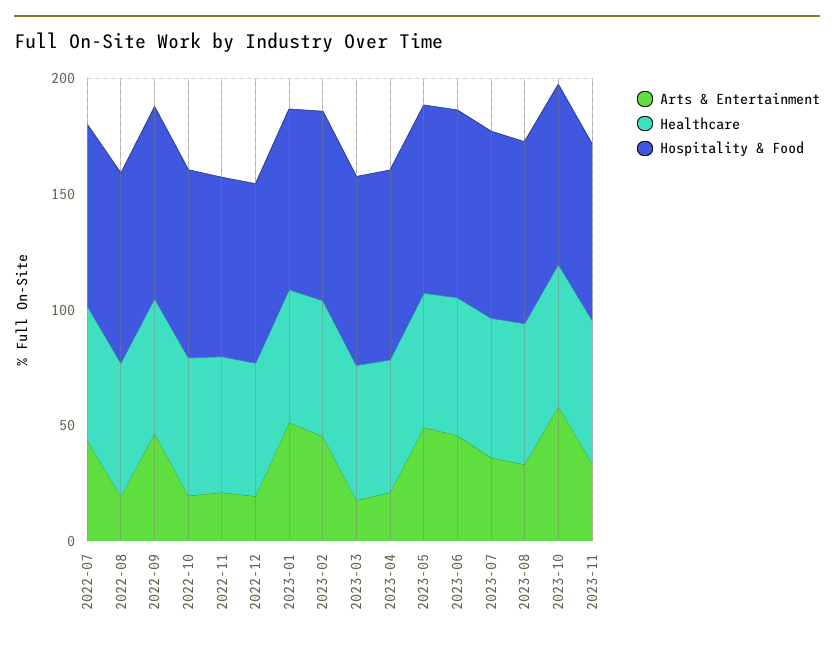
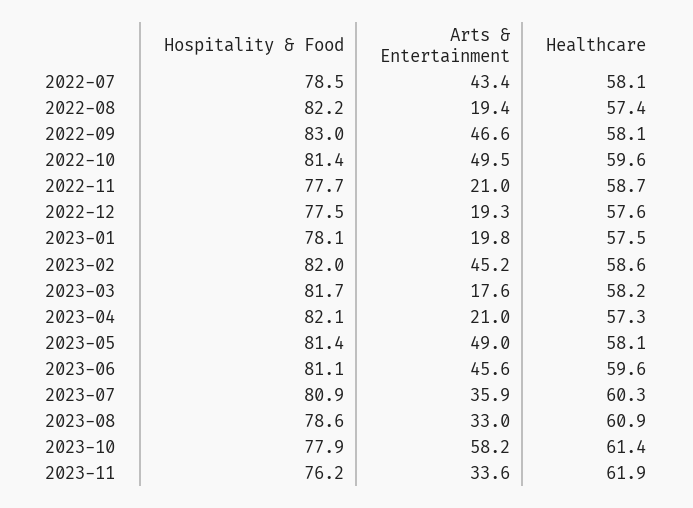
Arts & Entertainment, 2022-10: 20 -> 49.5
Arts & Entertainment, 2023-01: 50 -> 19.8

